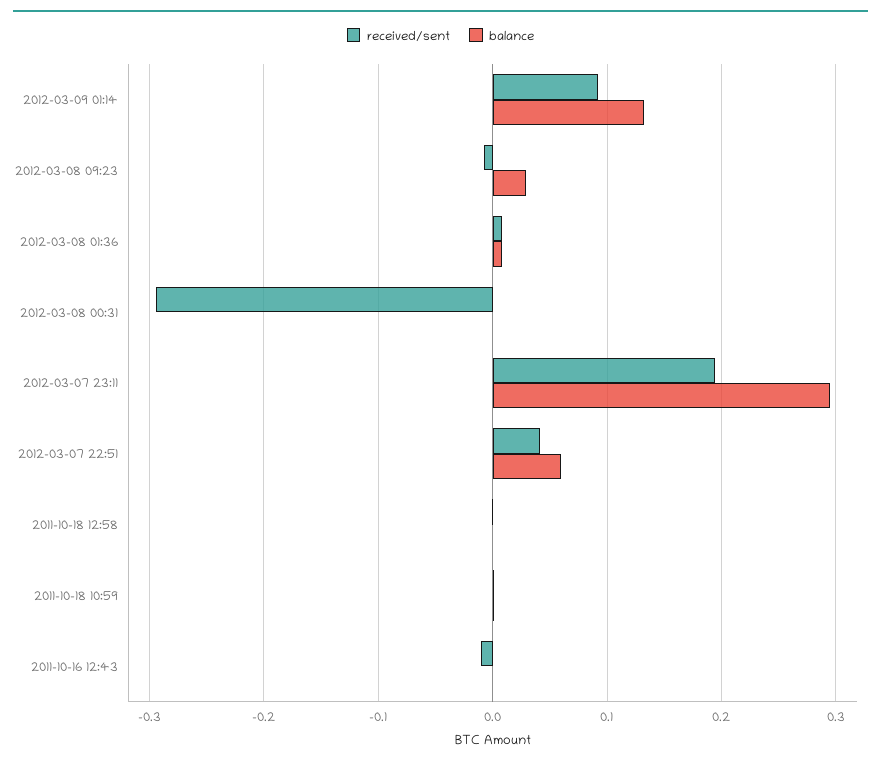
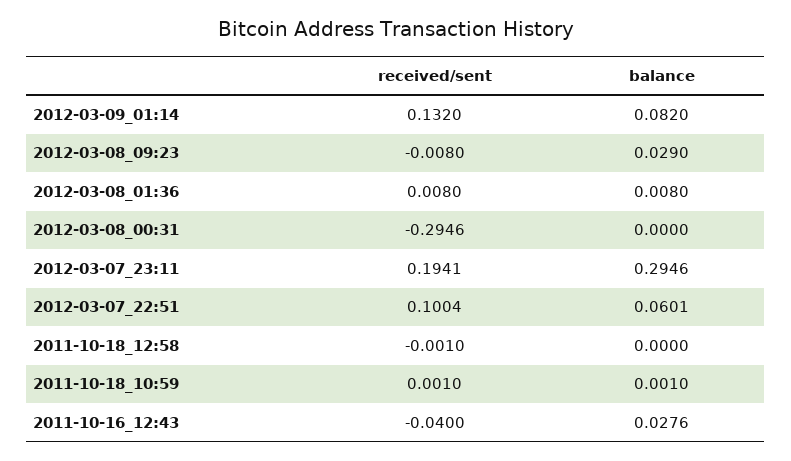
received/sent, 2012-03-09 01:14: 0.09 -> 0.132
balance, 2012-03-09 01:14: 0.13 -> 0.082
received/sent, 2012-03-07 22:51: 0.04 -> 0.1004
received/sent, 2011-10-16 12:43: -0.01 -> -0.04
balance, 2011-10-16 12:43: 0 -> 0.0276

